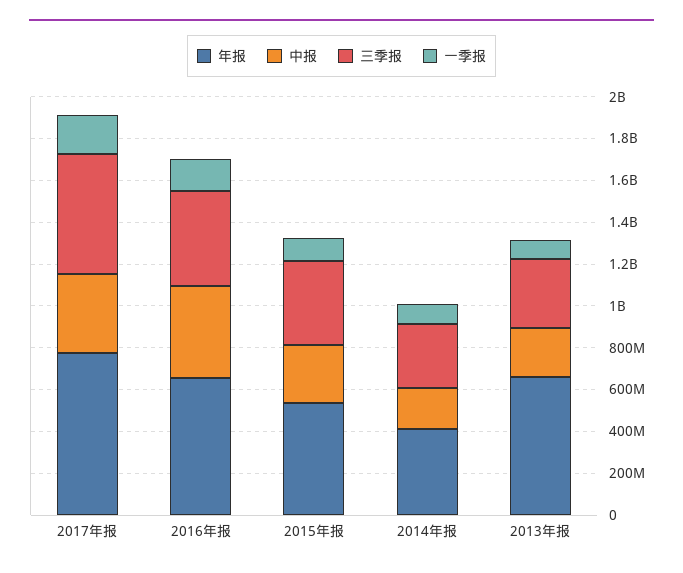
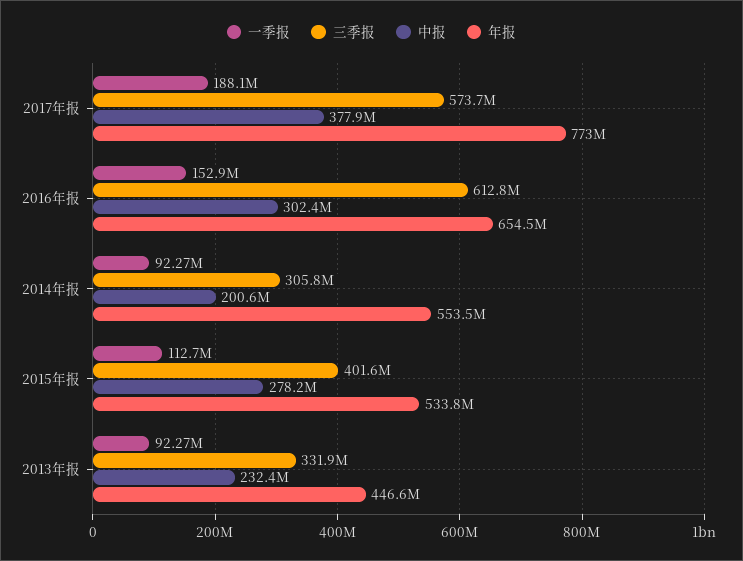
中报, 2016年报: 450000000 -> 302400000
三季报, 2016年报: 450000000 -> 612800000
年报, 2014年报: 400000000 -> 553500000
年报, 2013年报: 650000000 -> 446600000

